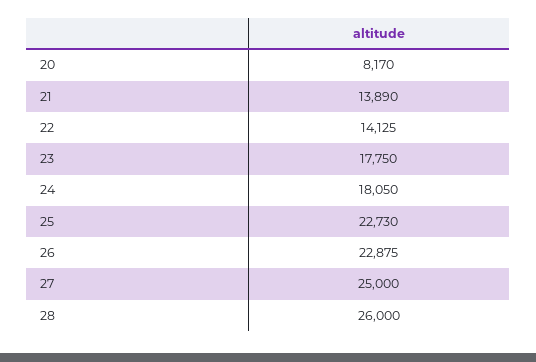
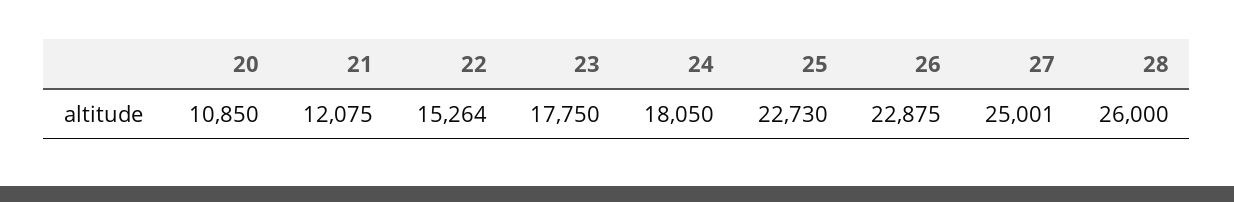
20: 8170 -> 10850
21: 13890 -> 12075
22: 14125 -> 15264
27: 25000 -> 25001

